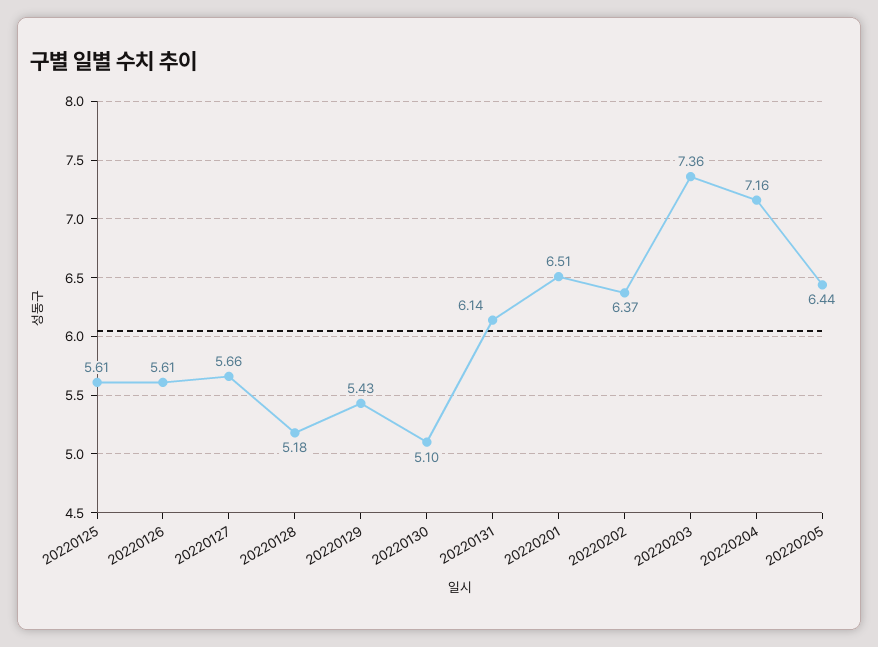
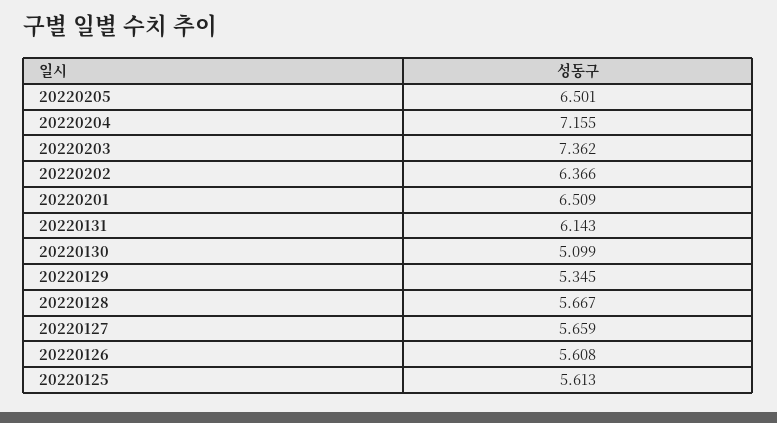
20220128: 5.18 -> 5.667
20220129: 5.43 -> 5.345
20220205: 6.44 -> 6.501

